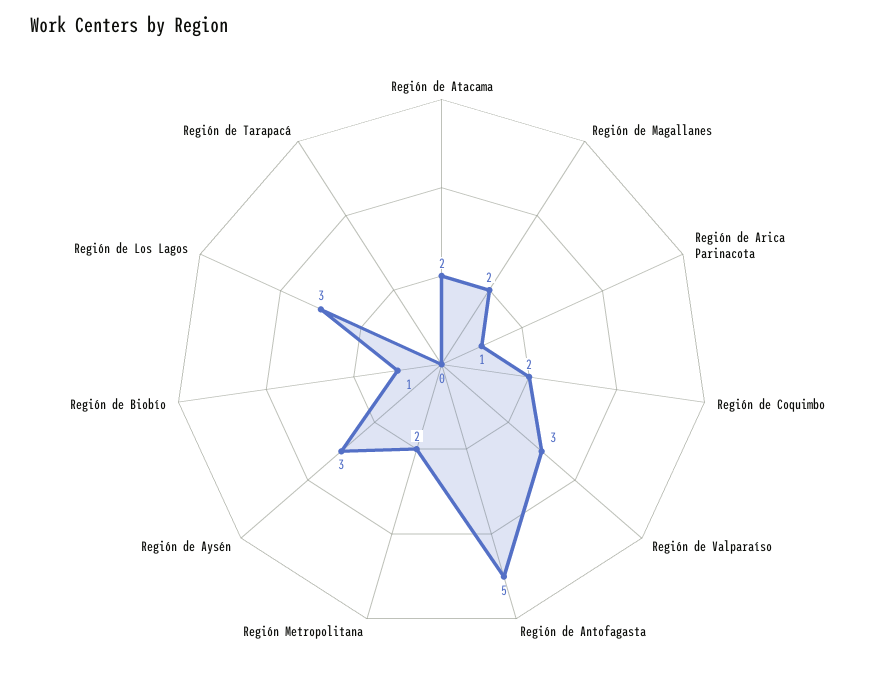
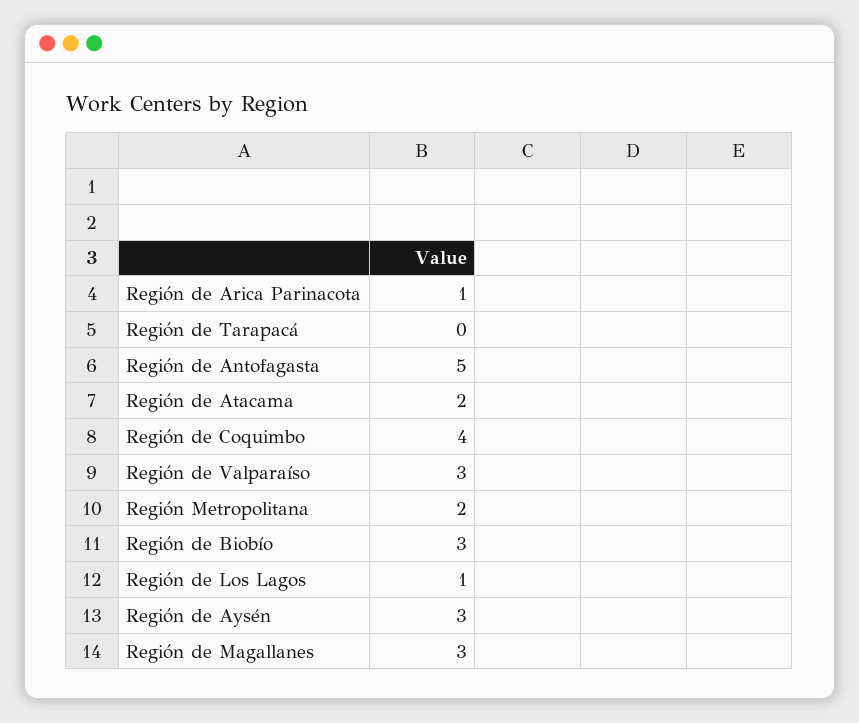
Región de Magallanes: 2 -> 3
Región de Coquimbo: 2 -> 4
Región de Biobío: 1 -> 3
Región de Los Lagos: 3 -> 1

